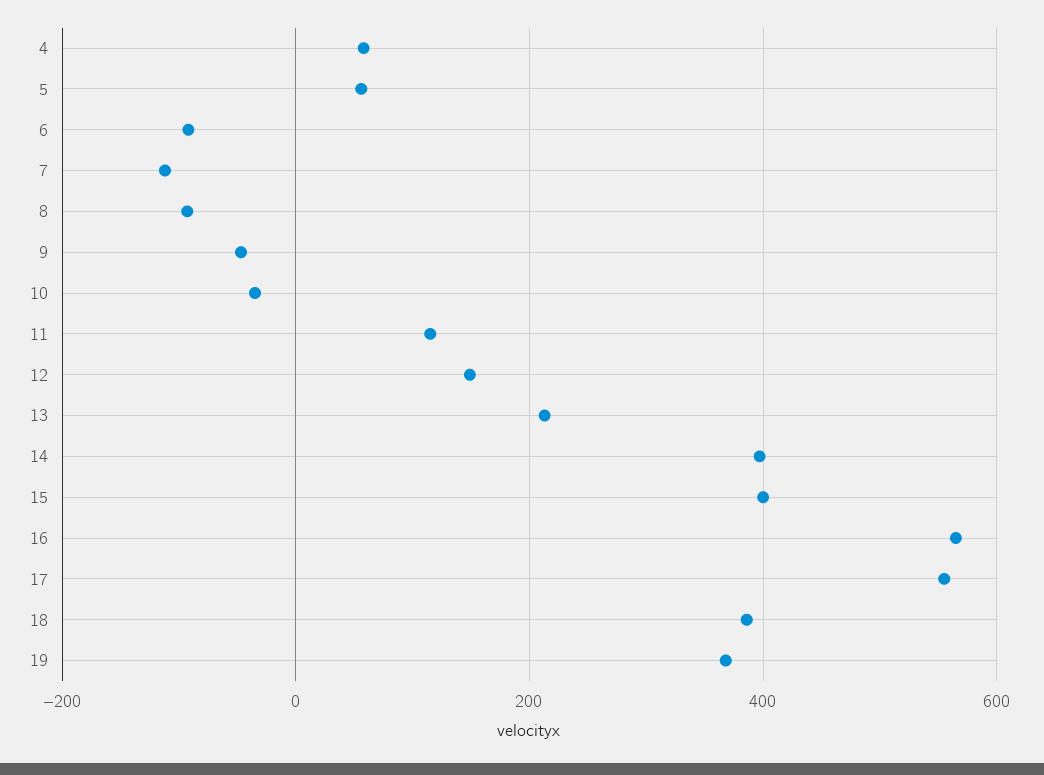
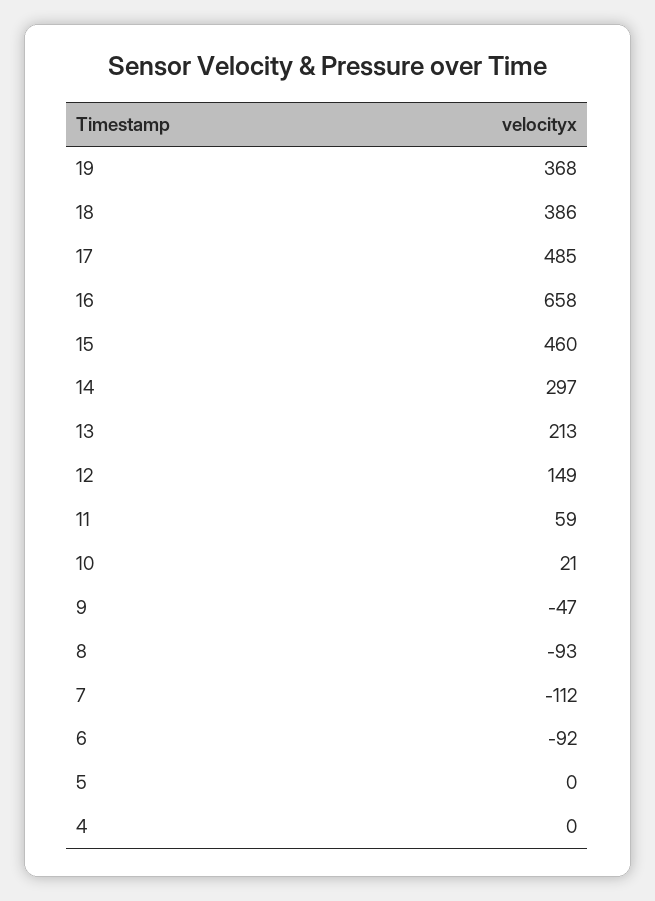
4: 60 -> 0
5: 60 -> 0
10: -40 -> 21
11: 120 -> 59
14: 400 -> 297
15: 400 -> 460
16: 560 -> 658
17: 560 -> 485

